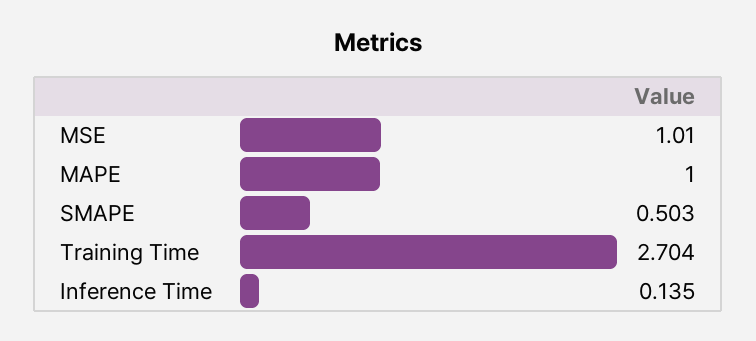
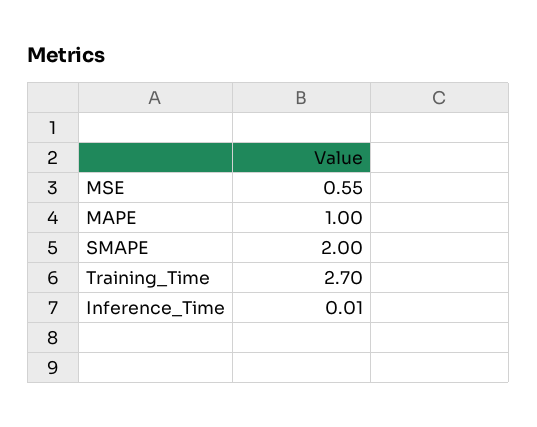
MSE: 1.01 -> 0.55
SMAPE: 0.503 -> 2
Inference Time: 0.135 -> 0.01

